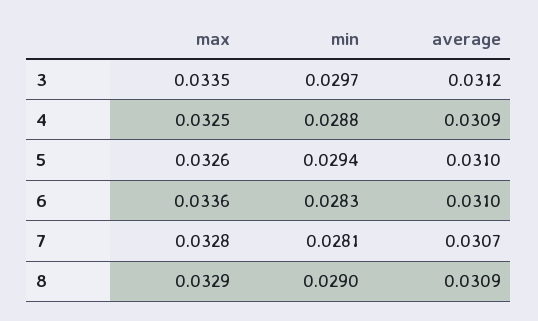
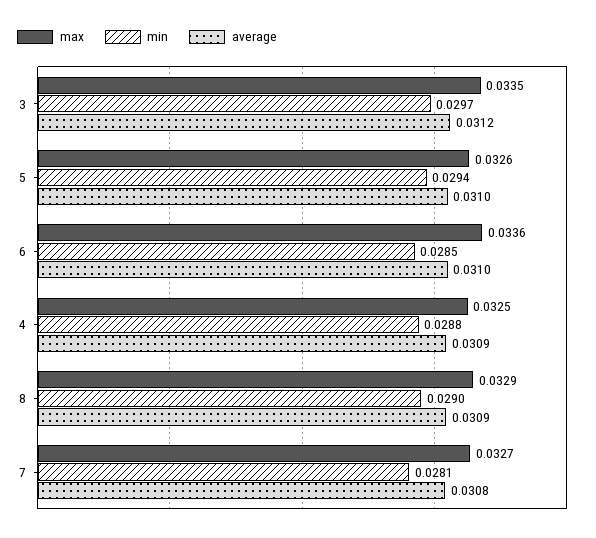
min, 6: 0.0283 -> 0.0285
max, 7: 0.0328 -> 0.0327
average, 7: 0.0307 -> 0.0308

